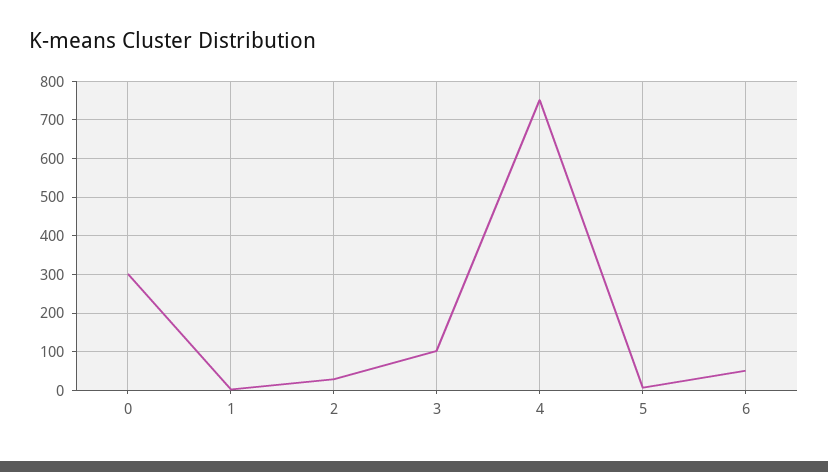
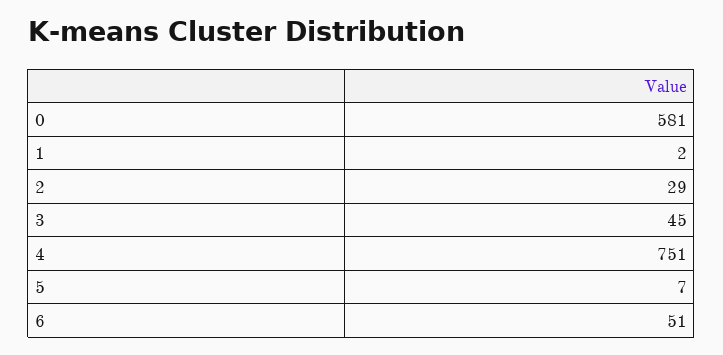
0: 300 -> 581
3: 100 -> 45

